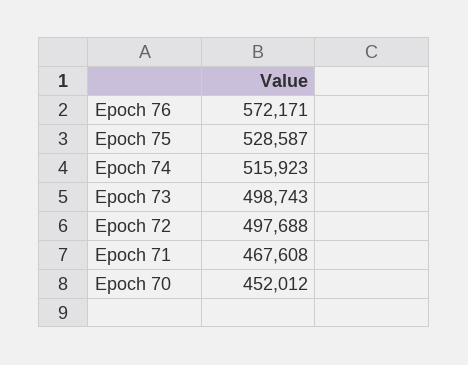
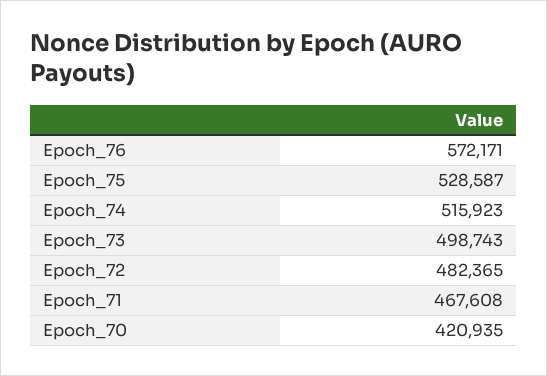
Epoch 72: 497688 -> 482365
Epoch 70: 452012 -> 420935

